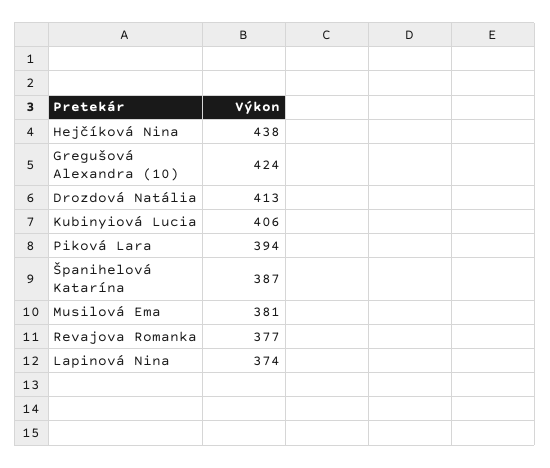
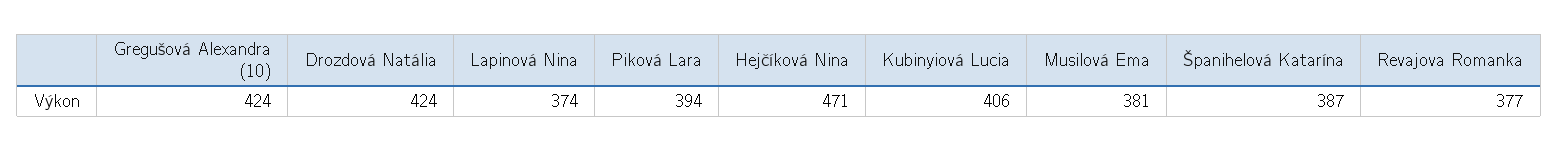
Hejčíková Nina: 438 -> 471
Drozdová Natália: 413 -> 424

